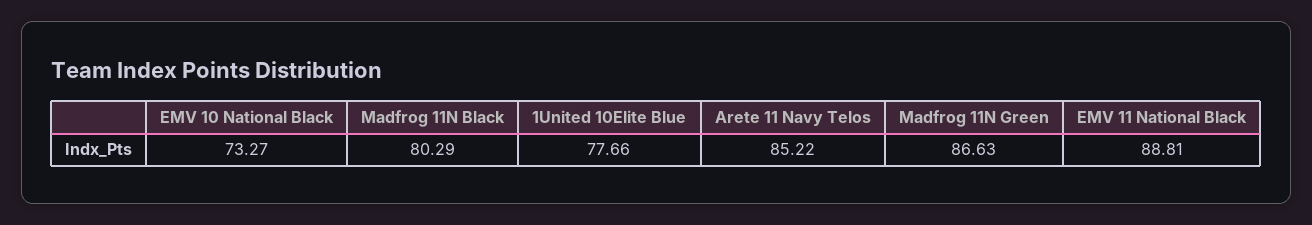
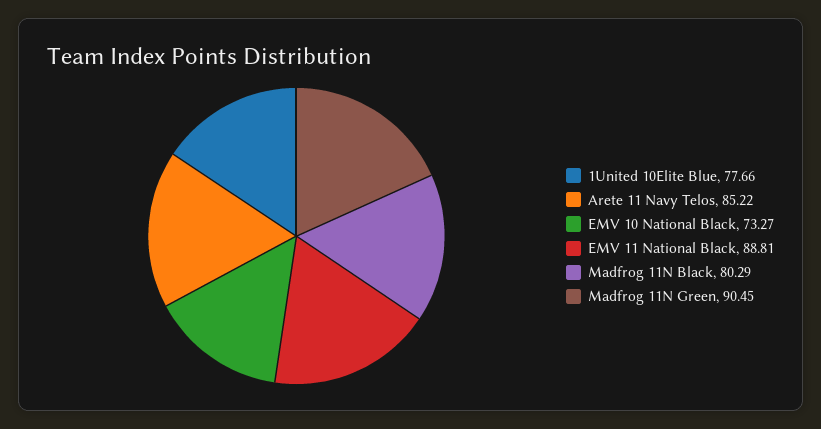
Madfrog 11N Green: 86.63 -> 90.45

